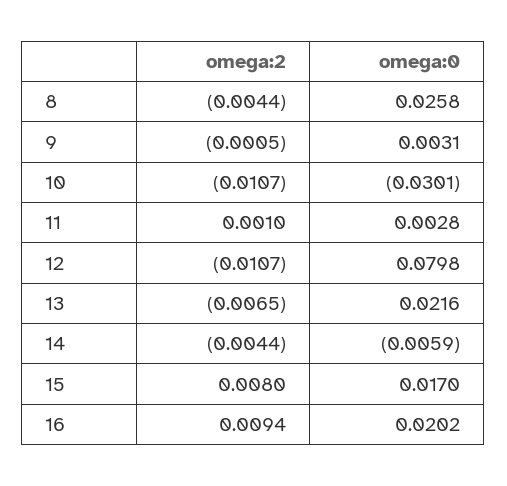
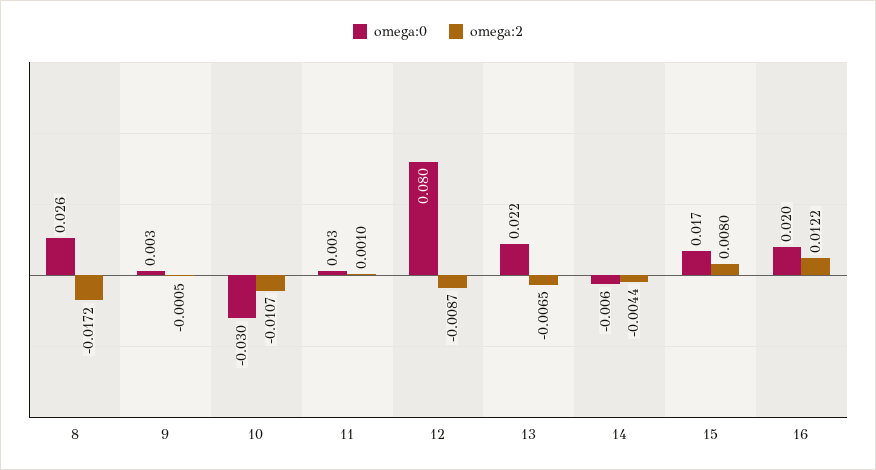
omega:2, 8: -0.0044 -> -0.0172
omega:2, 12: -0.0107 -> -0.0087
omega:2, 16: 0.0094 -> 0.0122

